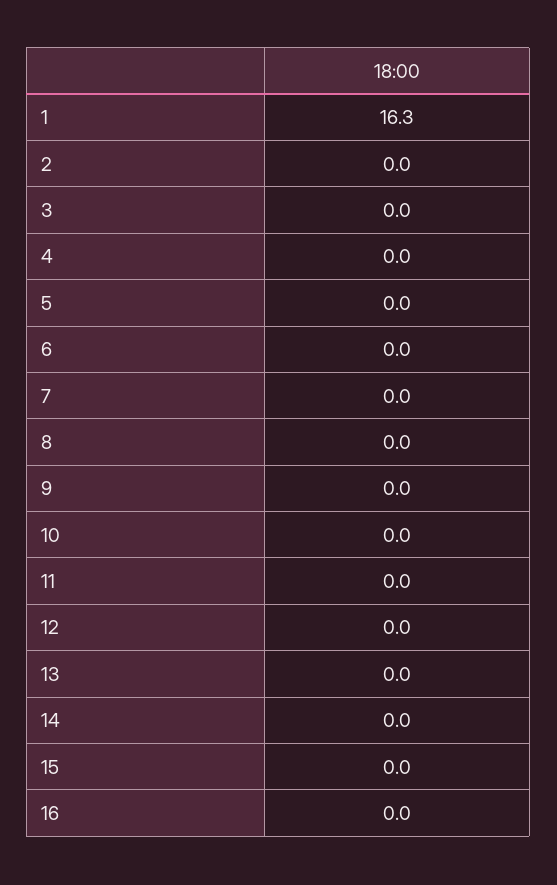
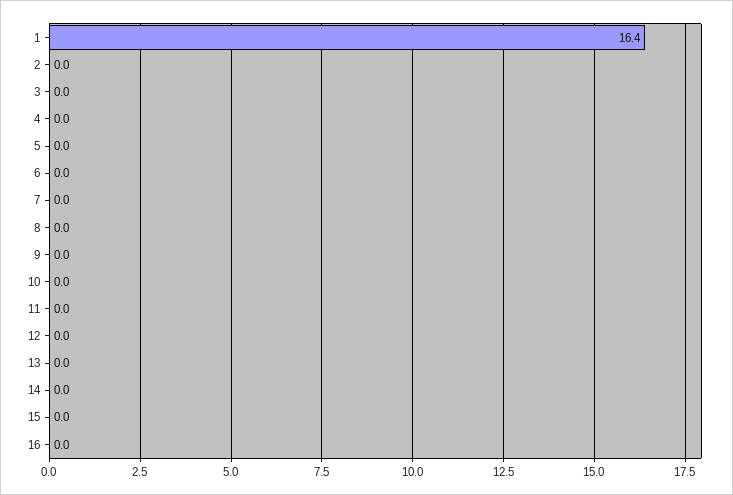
1: 16.3 -> 16.4

